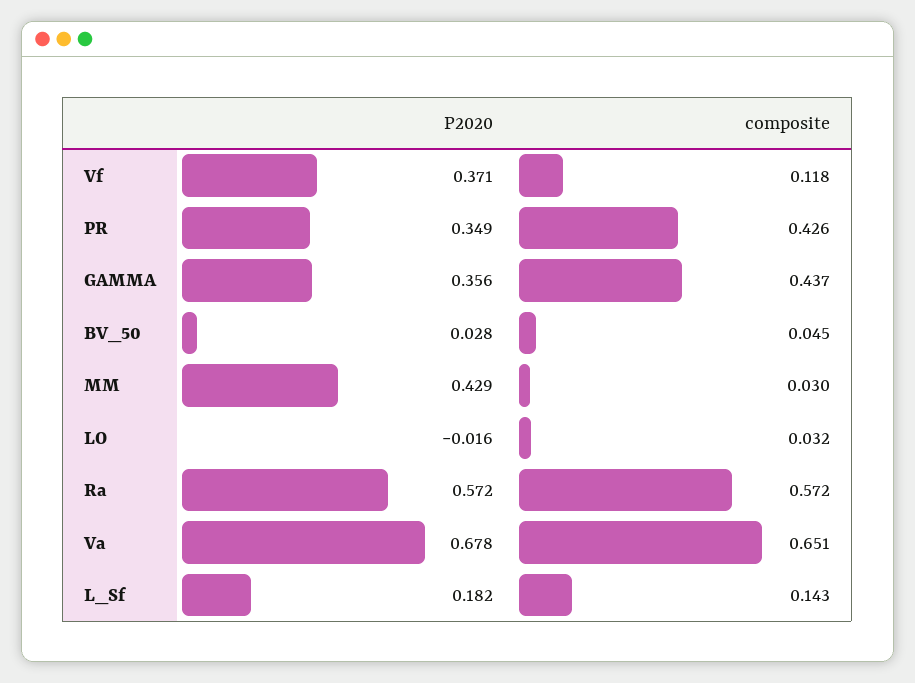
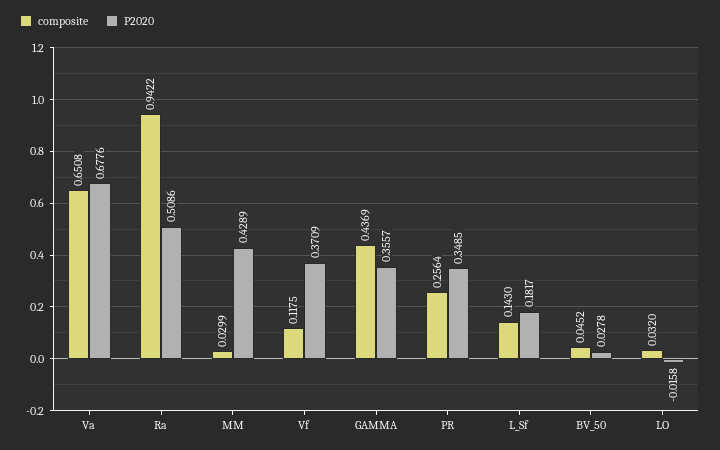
composite, PR: 0.426 -> 0.2564
P2020, Ra: 0.572 -> 0.5086
composite, Ra: 0.572 -> 0.9422

